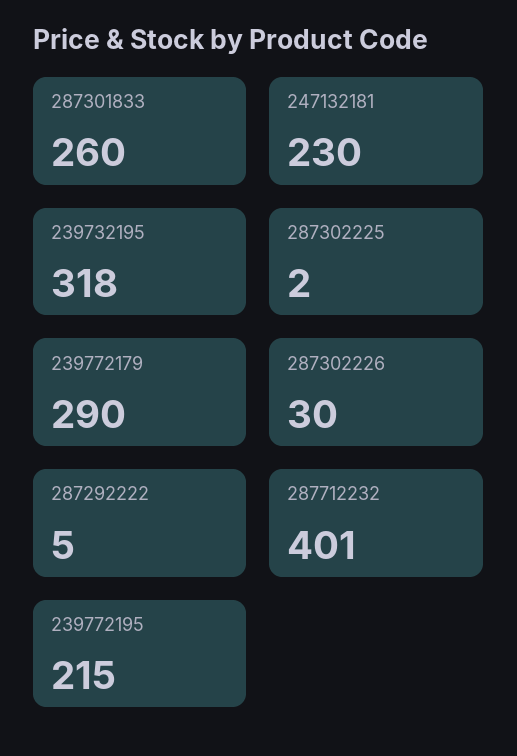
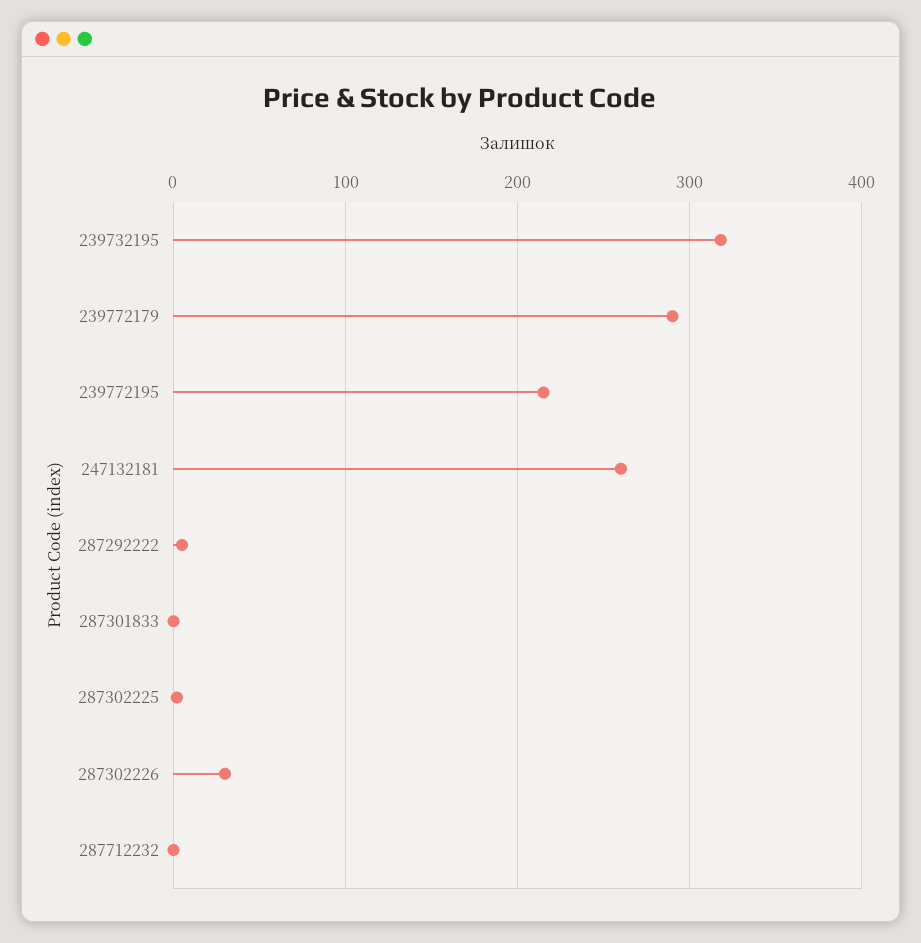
287301833: 260 -> 0
247132181: 230 -> 260
287712232: 401 -> 0

